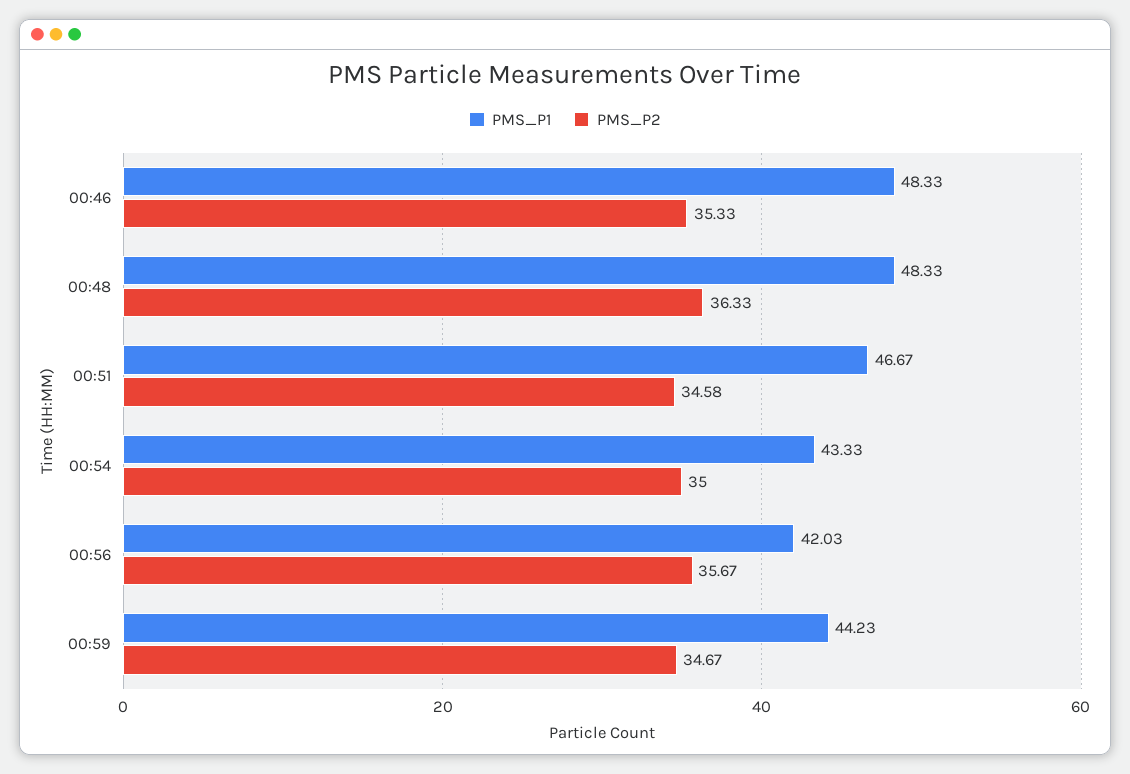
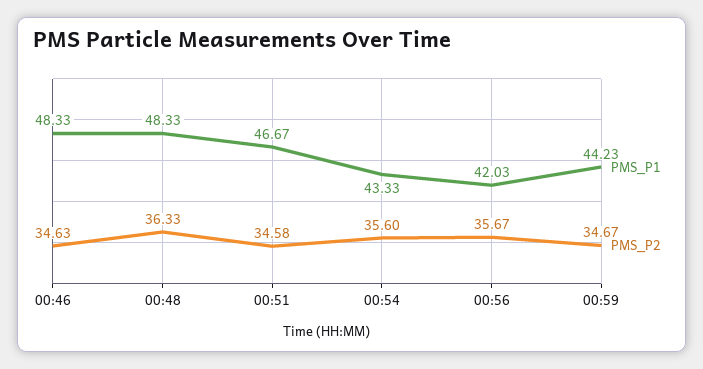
PMS_P2, 00:46: 35.33 -> 34.63
PMS_P2, 00:54: 35 -> 35.6

